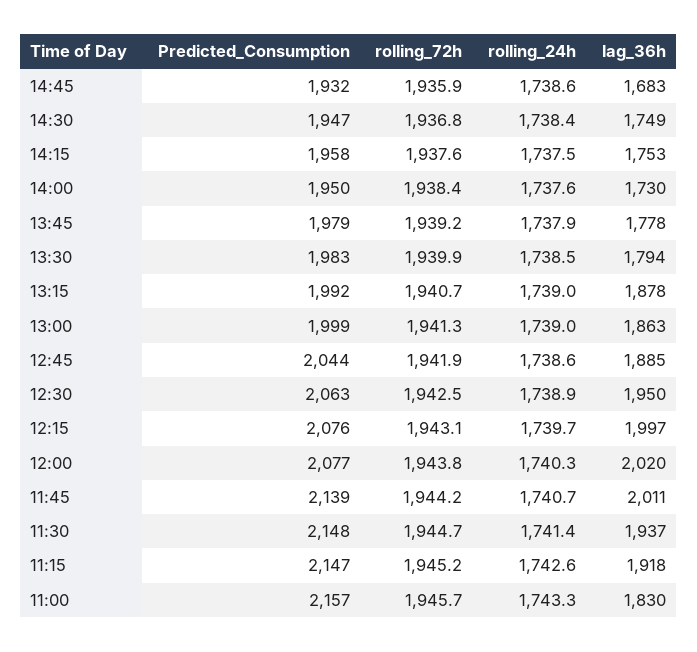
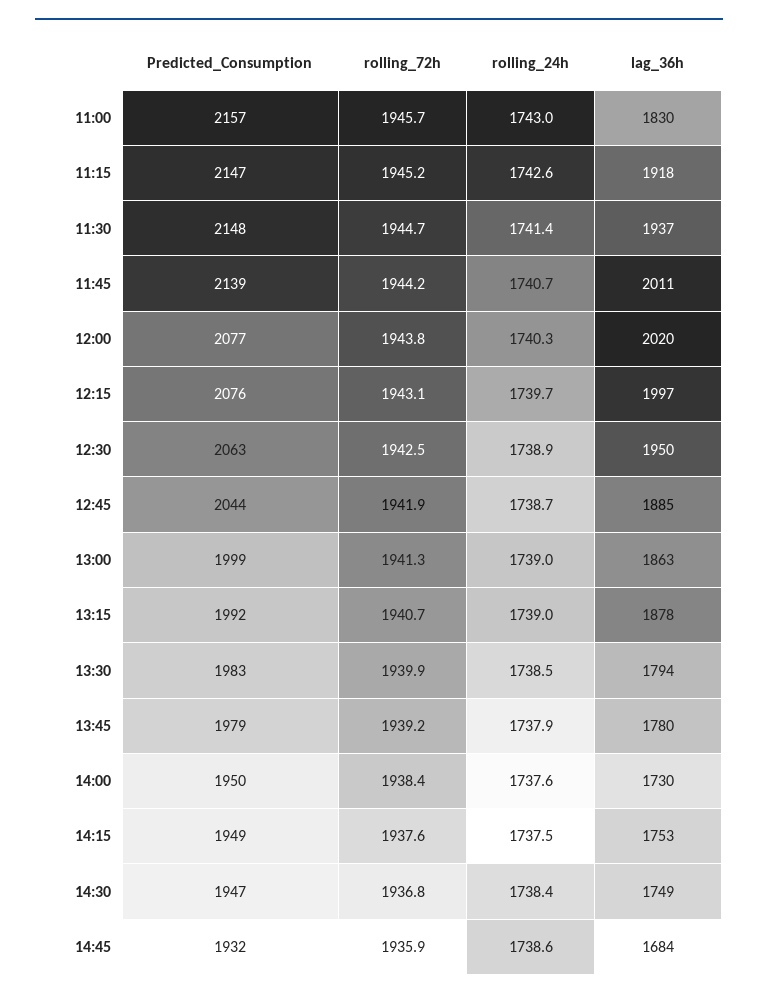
lag_36h, 14:45: 1683 -> 1684
Predicted_Consumption, 14:15: 1958 -> 1949
lag_36h, 13:45: 1778 -> 1780
rolling_24h, 12:45: 1738.6 -> 1738.7
rolling_24h, 11:00: 1743.3 -> 1743

